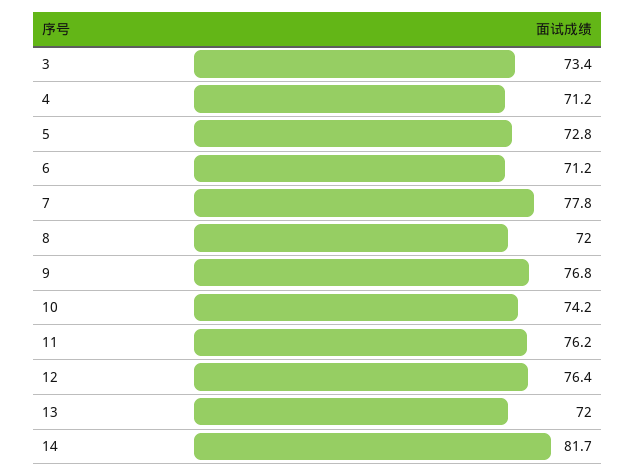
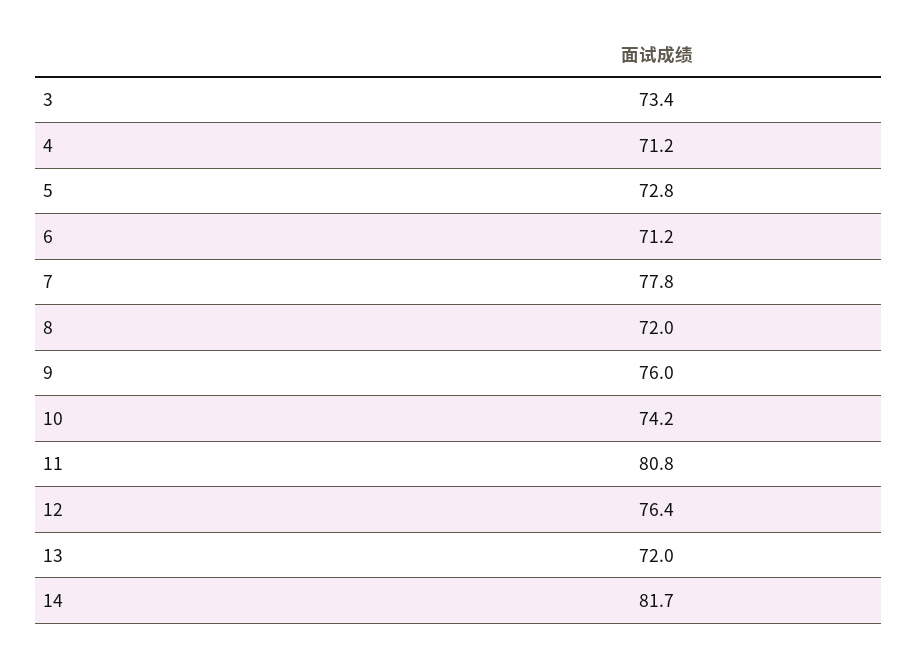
9: 76.8 -> 76
11: 76.2 -> 80.8

